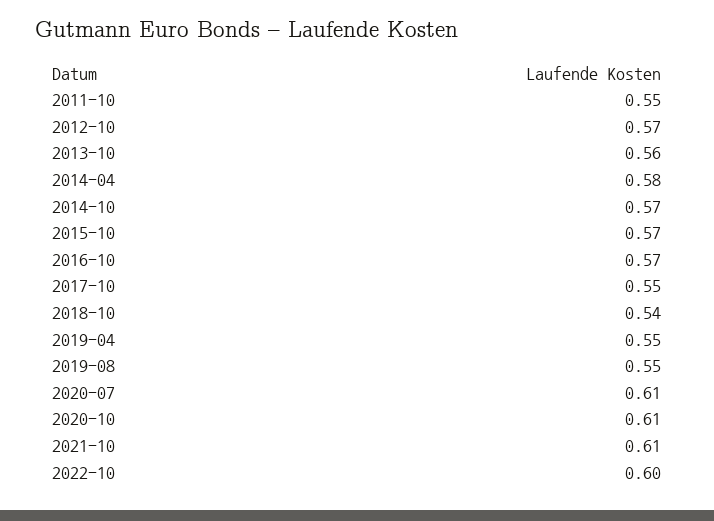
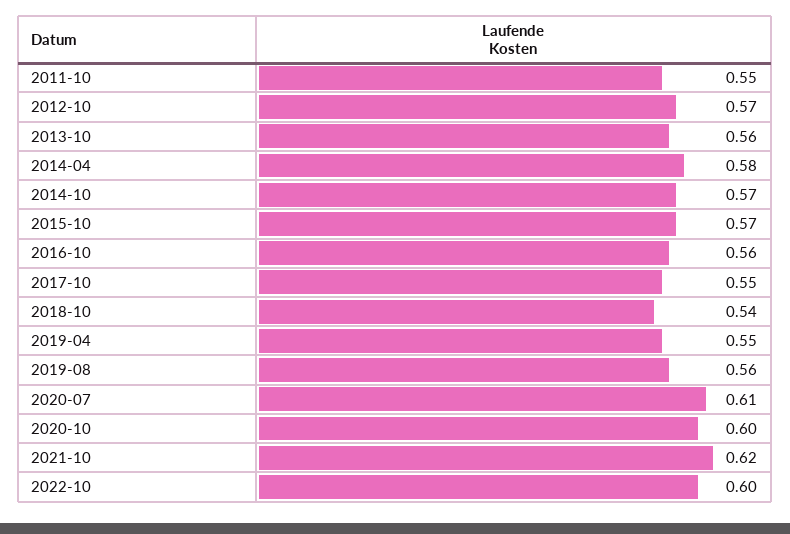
2016-10: 0.57 -> 0.56
2019-08: 0.55 -> 0.56
2020-10: 0.61 -> 0.6
2021-10: 0.61 -> 0.62

